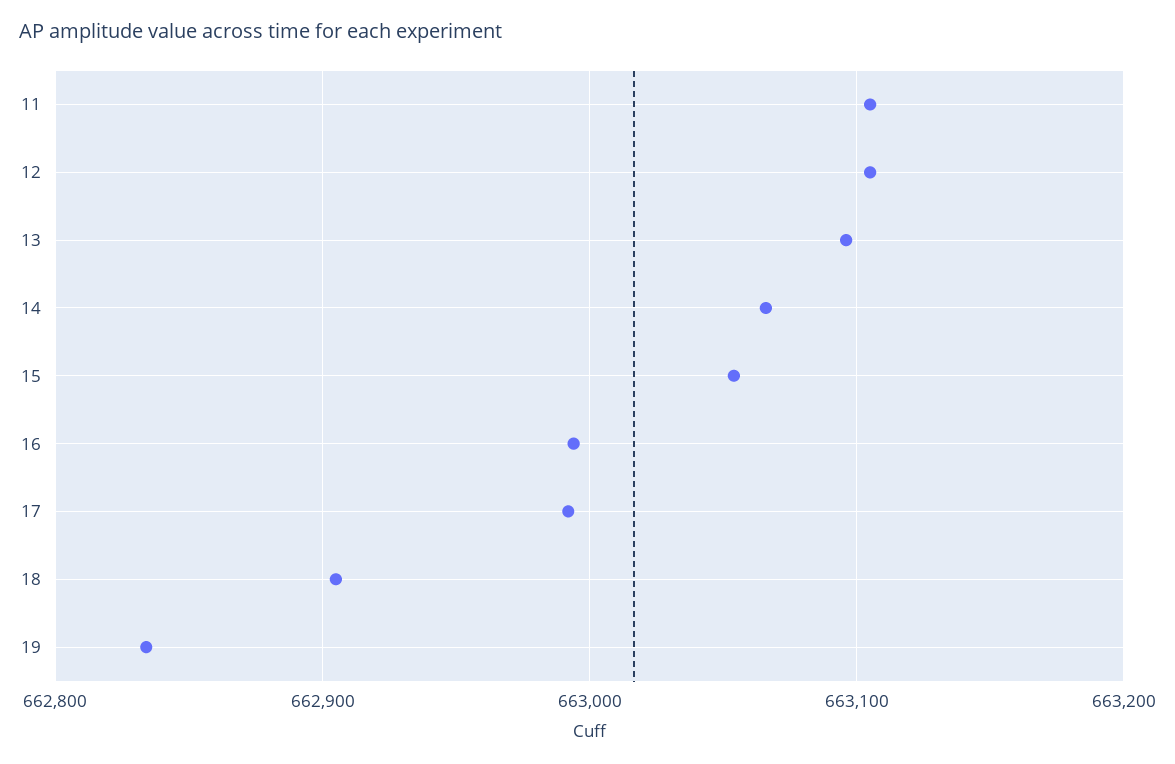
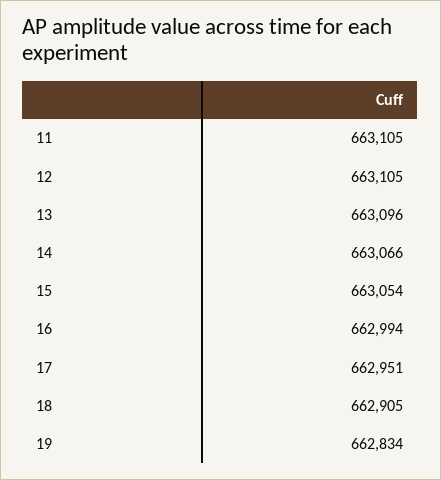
17: 662990 -> 662951

